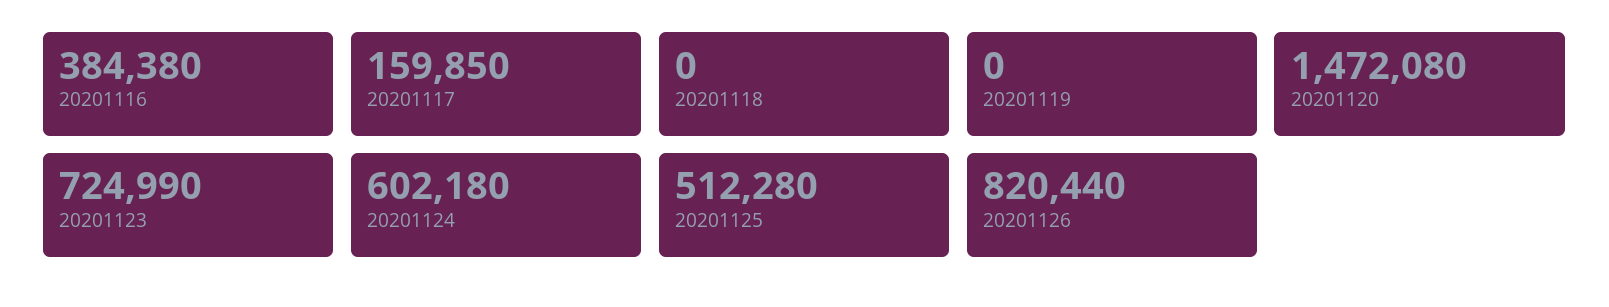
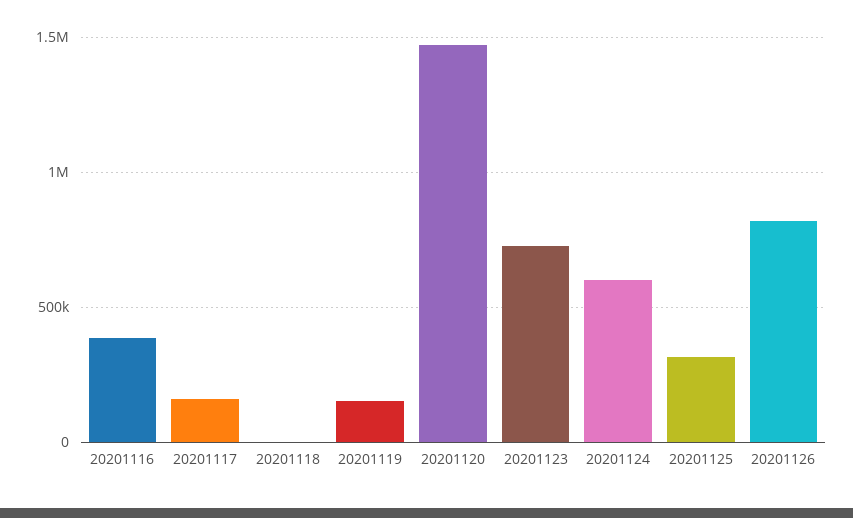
20201119: 0 -> 150000
20201125: 512280 -> 300000

